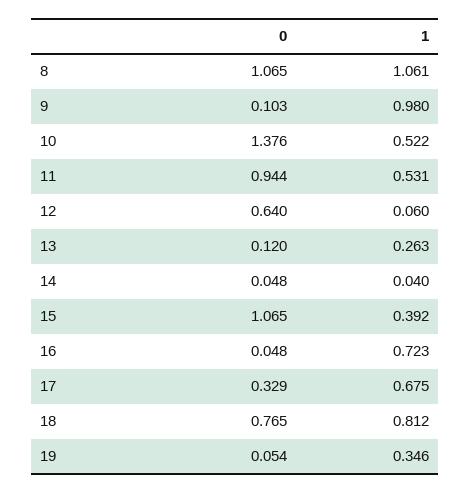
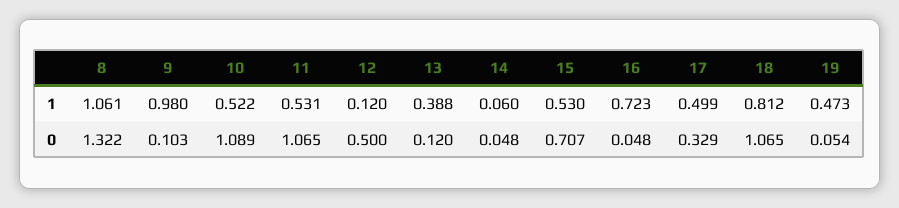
0, 8: 1.065 -> 1.322
0, 10: 1.376 -> 1.089
0, 11: 0.944 -> 1.065
0, 12: 0.64 -> 0.5
1, 12: 0.06 -> 0.12
1, 13: 0.263 -> 0.388
1, 14: 0.04 -> 0.06
0, 15: 1.065 -> 0.707
1, 15: 0.392 -> 0.53
1, 17: 0.675 -> 0.499
0, 18: 0.765 -> 1.065
1, 19: 0.346 -> 0.473

